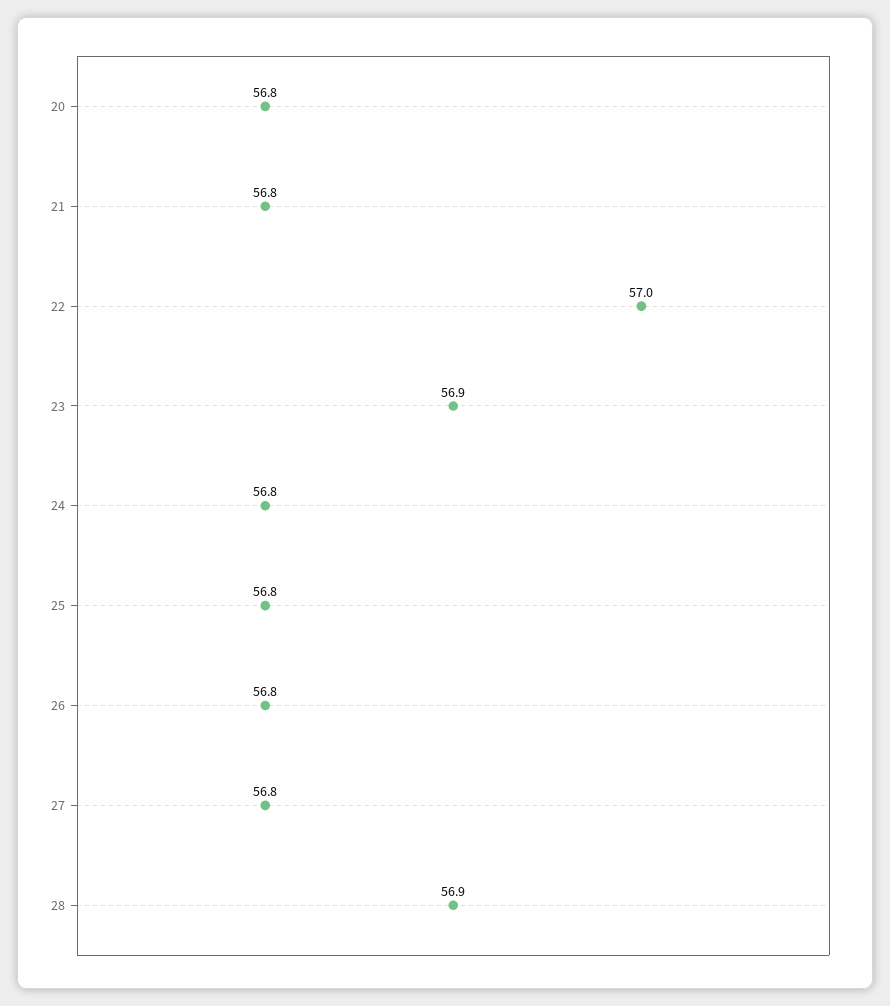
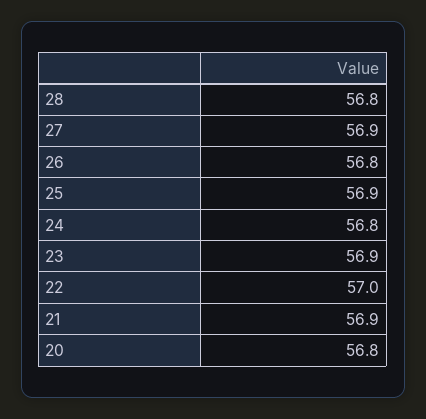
21: 56.8 -> 56.9
25: 56.8 -> 56.9
27: 56.8 -> 56.9
28: 56.9 -> 56.8

